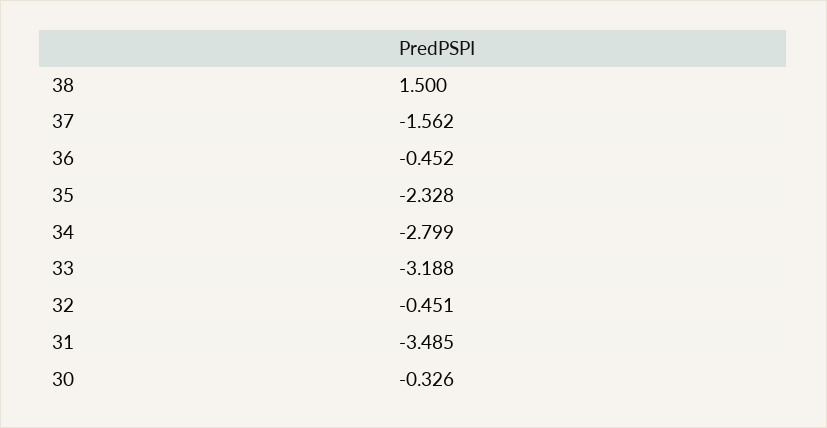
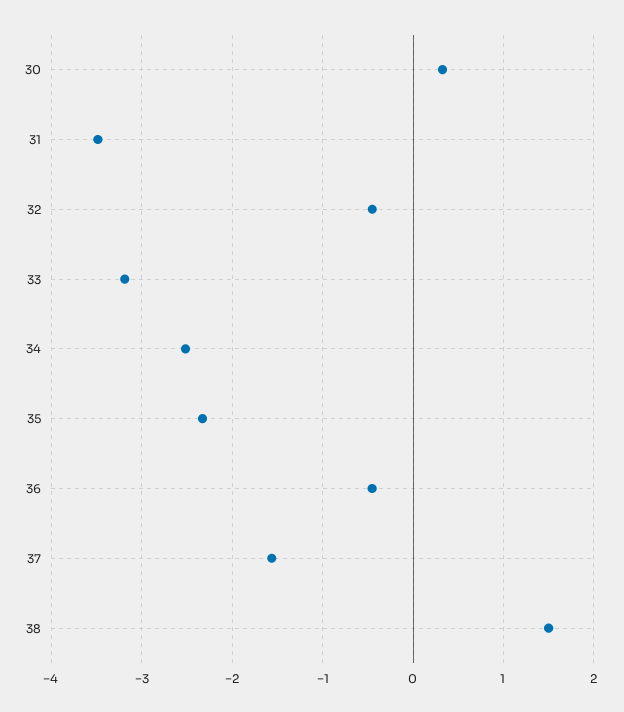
34: -2.799 -> -2.5
30: -0.326 -> 0.3

